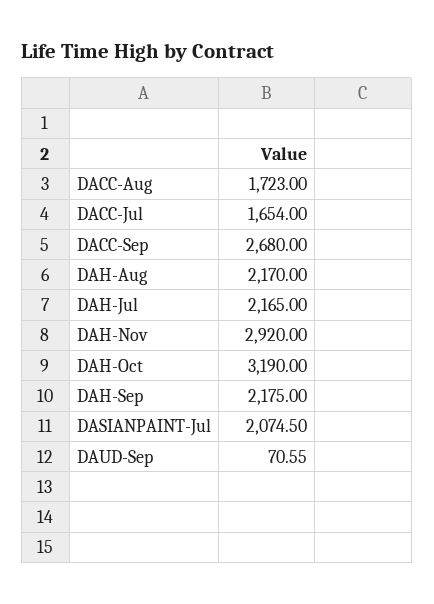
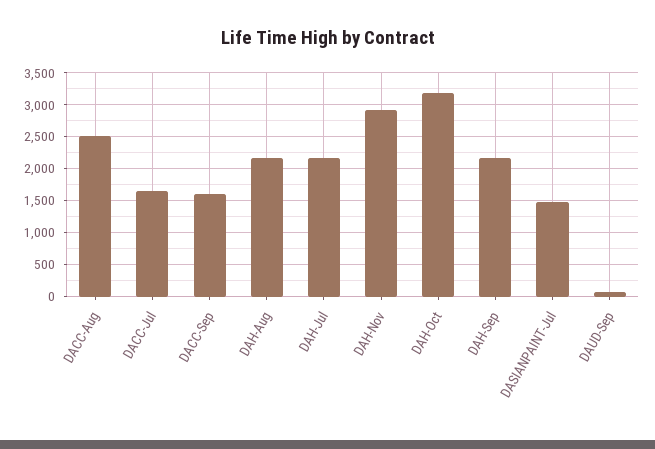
DACC-Aug: 1723 -> 2500
DACC-Sep: 2680 -> 1600
DASIANPAINT-Jul: 2074.5 -> 1500

